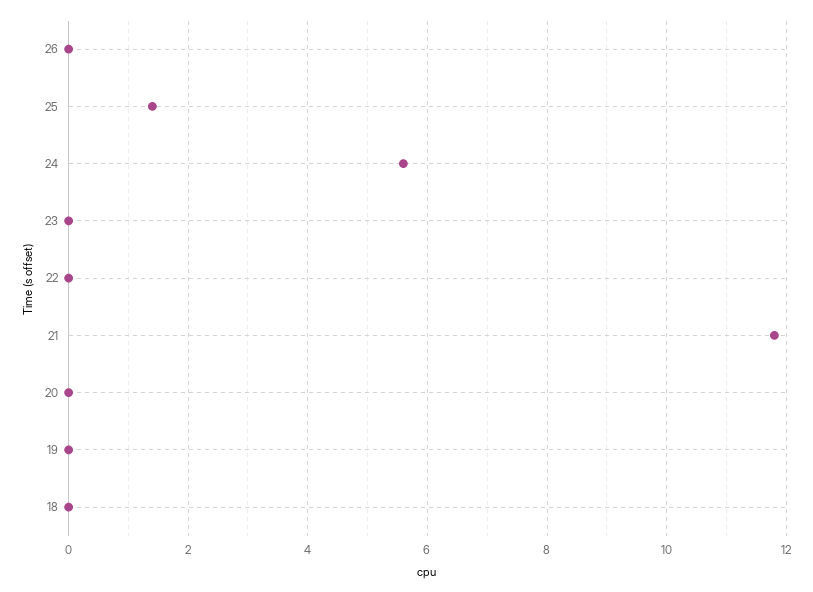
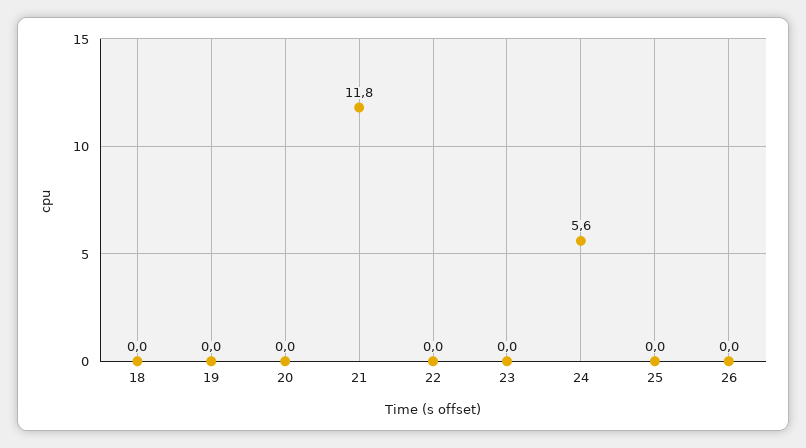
25: 1.5 -> 0

